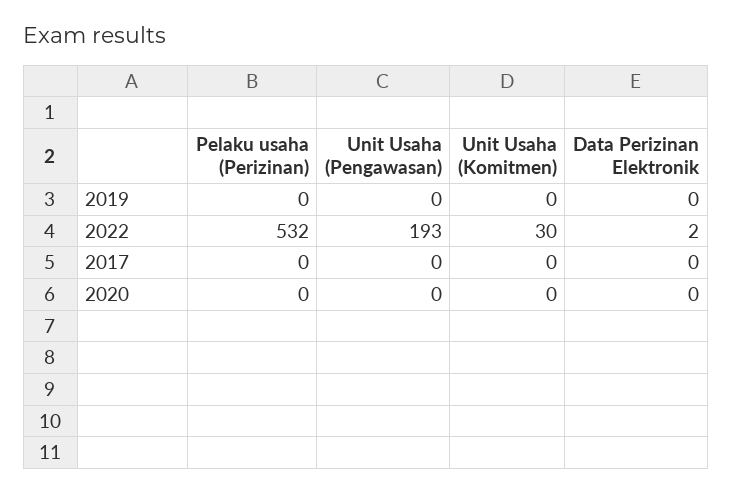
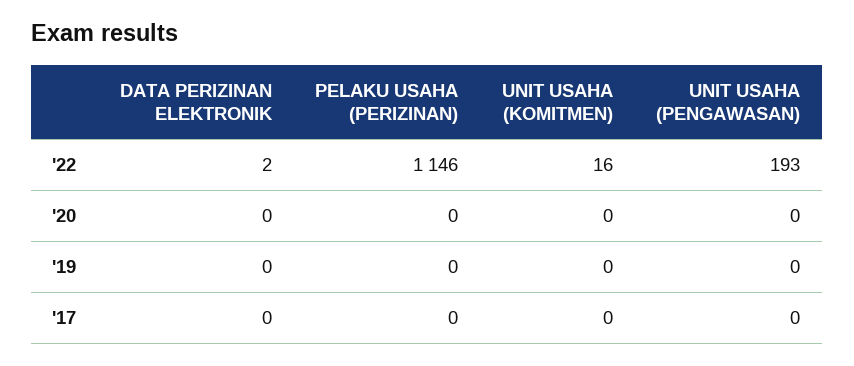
Pelaku usaha (Perizinan), 2022: 532 -> 1146
Unit Usaha (Komitmen), 2022: 30 -> 16

